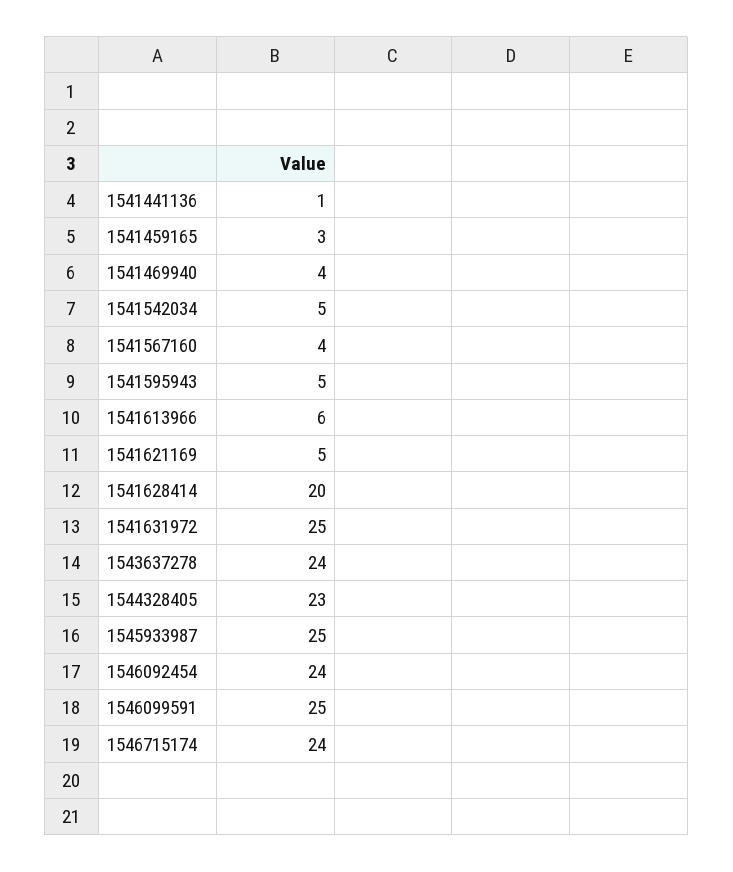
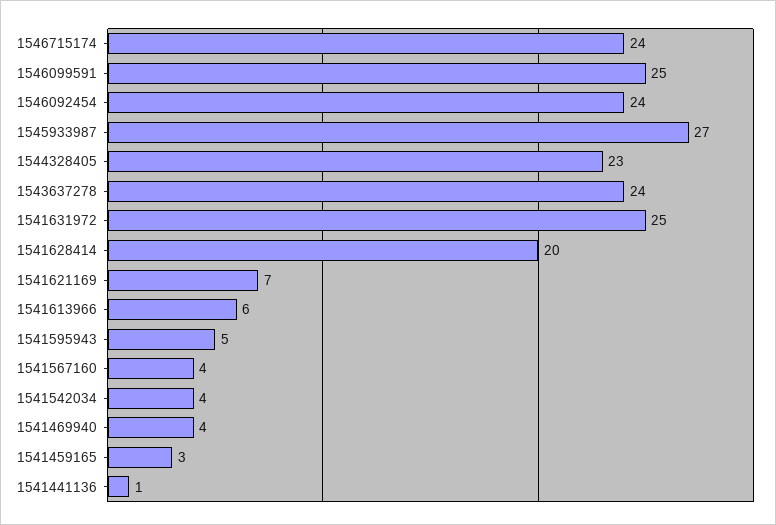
1541542034: 5 -> 4
1541621169: 5 -> 7
1545933987: 25 -> 27

